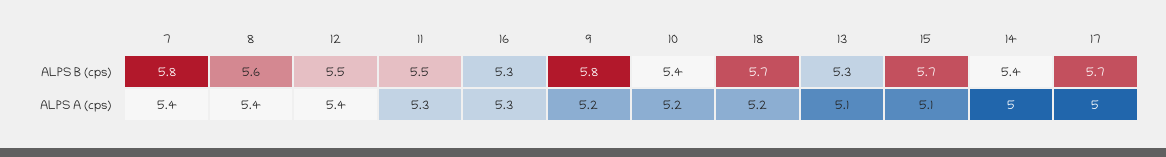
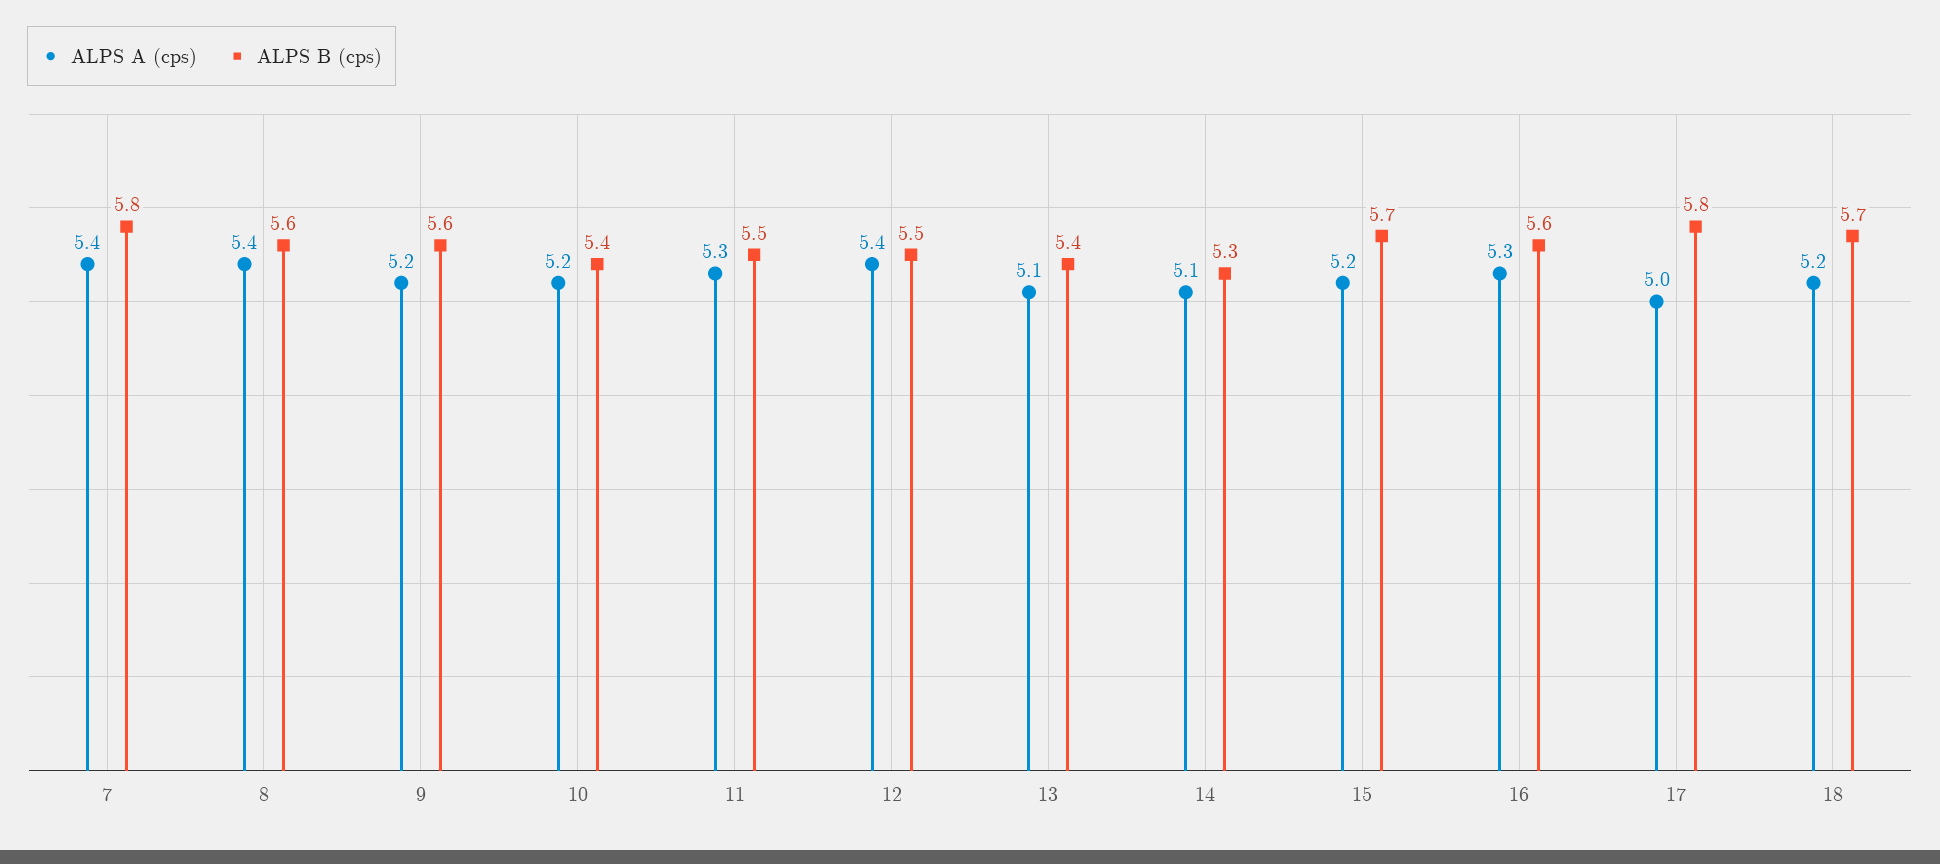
ALPS B (cps), 16: 5.3 -> 5.6
ALPS B (cps), 9: 5.8 -> 5.6
ALPS B (cps), 13: 5.3 -> 5.4
ALPS B (cps), 14: 5.4 -> 5.3
ALPS B (cps), 17: 5.7 -> 5.8
ALPS A (cps), 15: 5.1 -> 5.2
ALPS A (cps), 14: 5 -> 5.1

